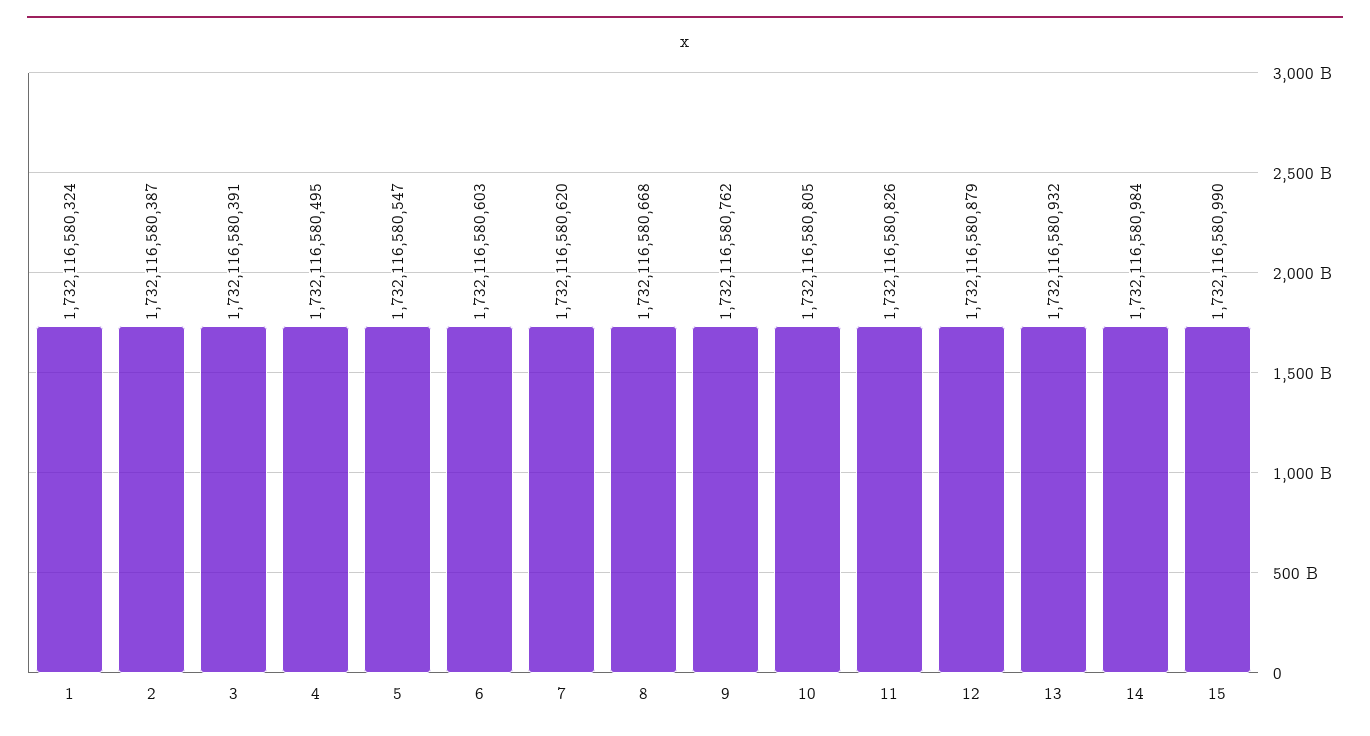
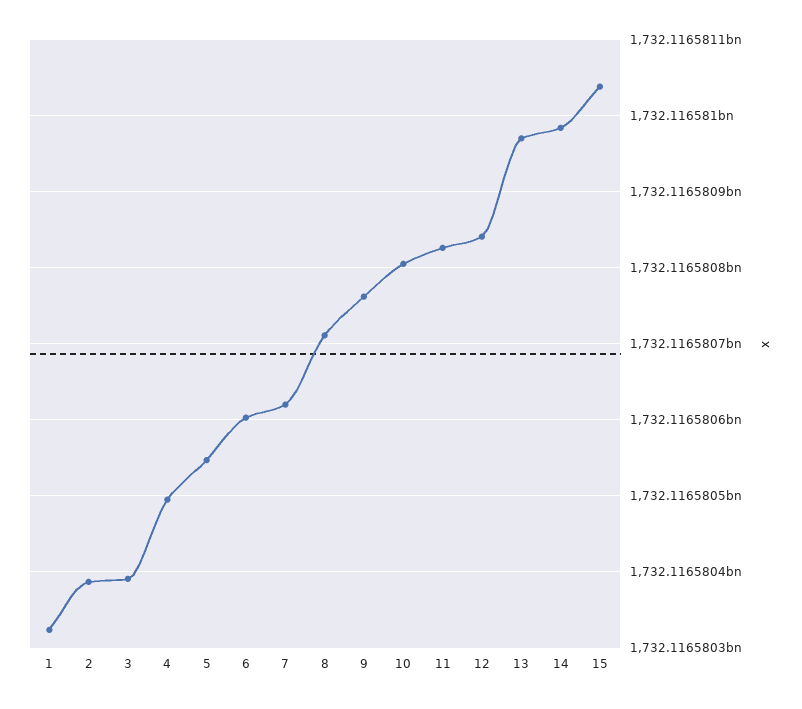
8: 1732116580668 -> 1732116580710
12: 1732116580879 -> 1732116580840
13: 1732116580932 -> 1732116580970
15: 1732116580990 -> 1732116581040

